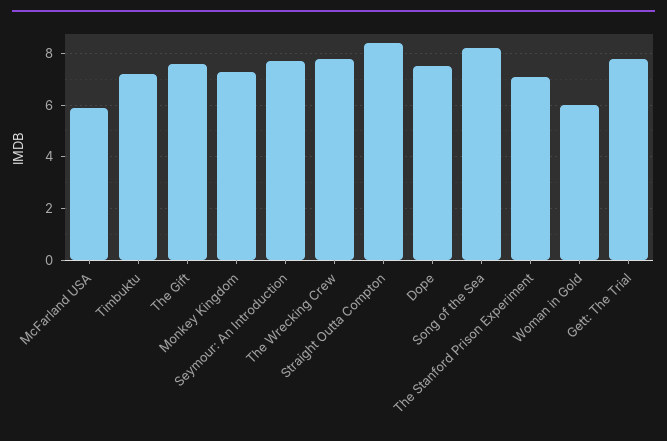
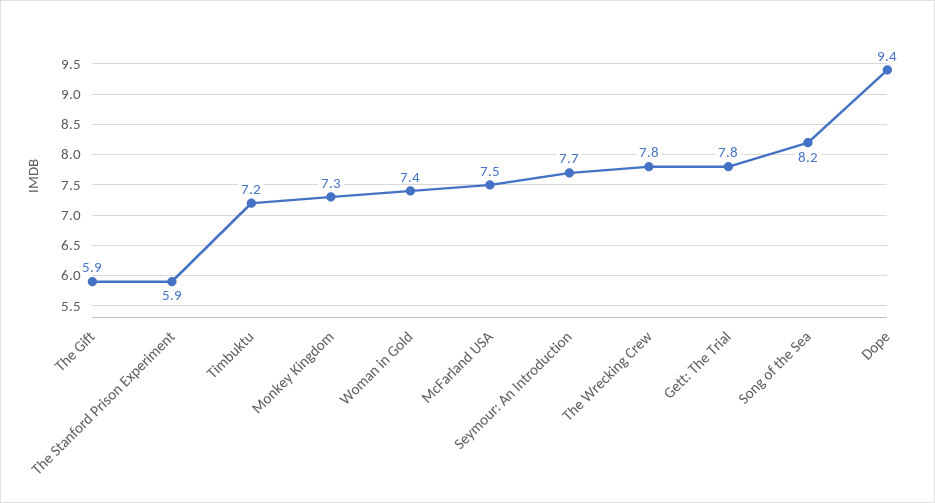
McFarland USA: 6 -> 7.5
The Gift: 7.5 -> 5.9
Straight Outta Compton: 8.5 -> none
Dope: 7.5 -> 9.4
The Stanford Prison Experiment: 7 -> 5.9
Woman in Gold: 6 -> 7.4

